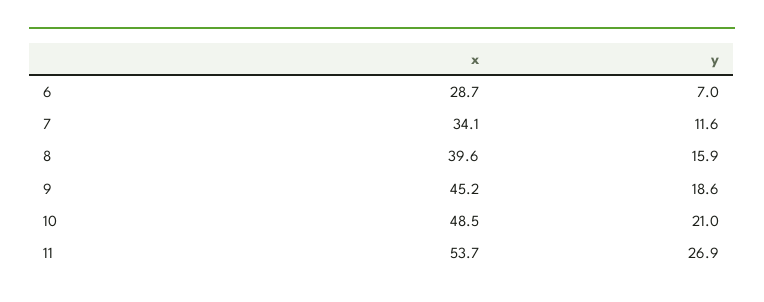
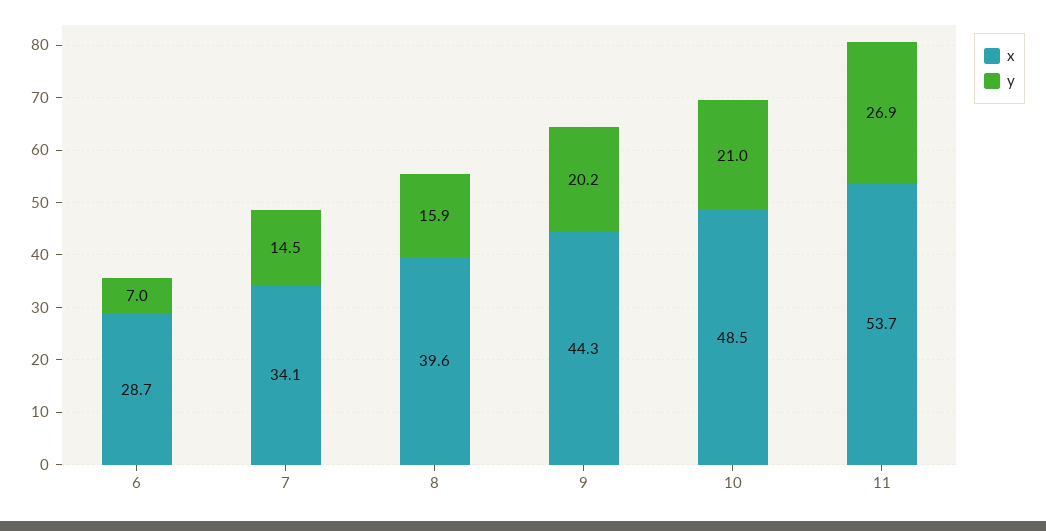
y, 7: 11.6 -> 14.5
x, 9: 45.2 -> 44.3
y, 9: 18.6 -> 20.2

